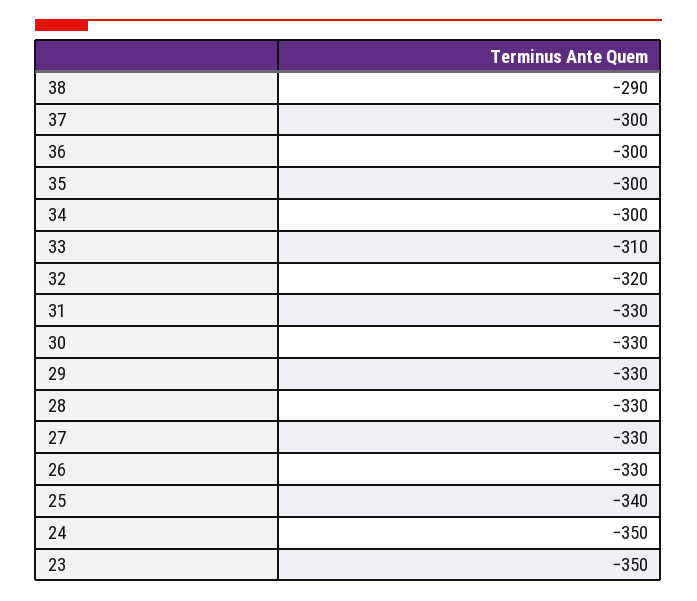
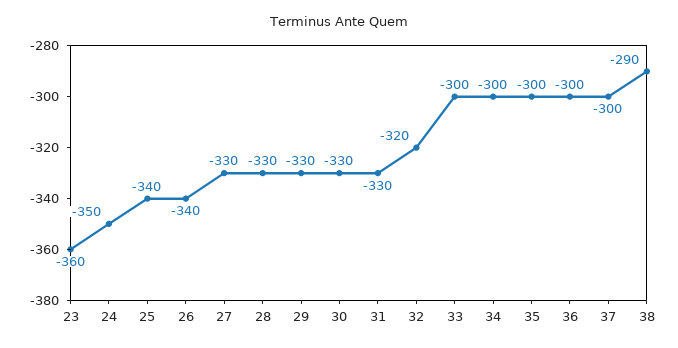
33: -310 -> -300
26: -330 -> -340
23: -350 -> -360

